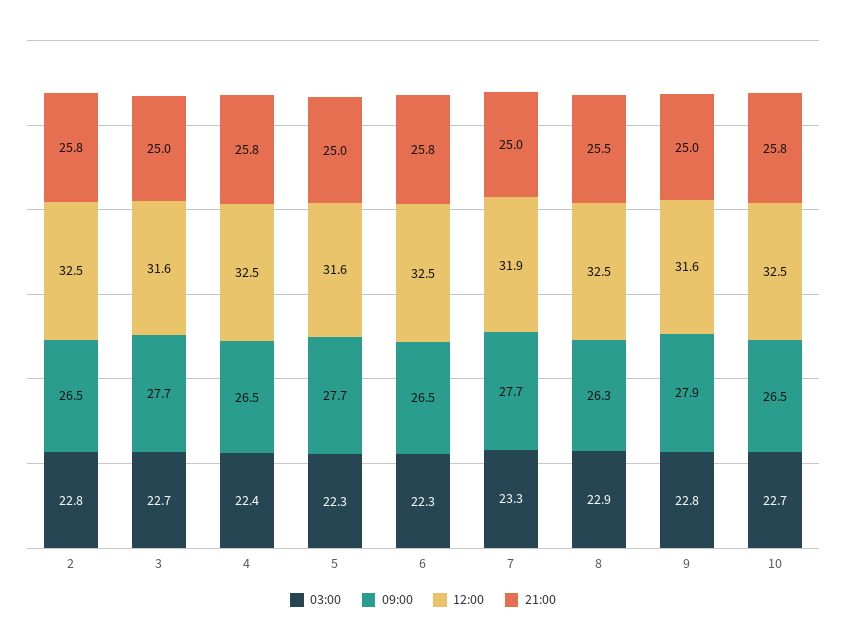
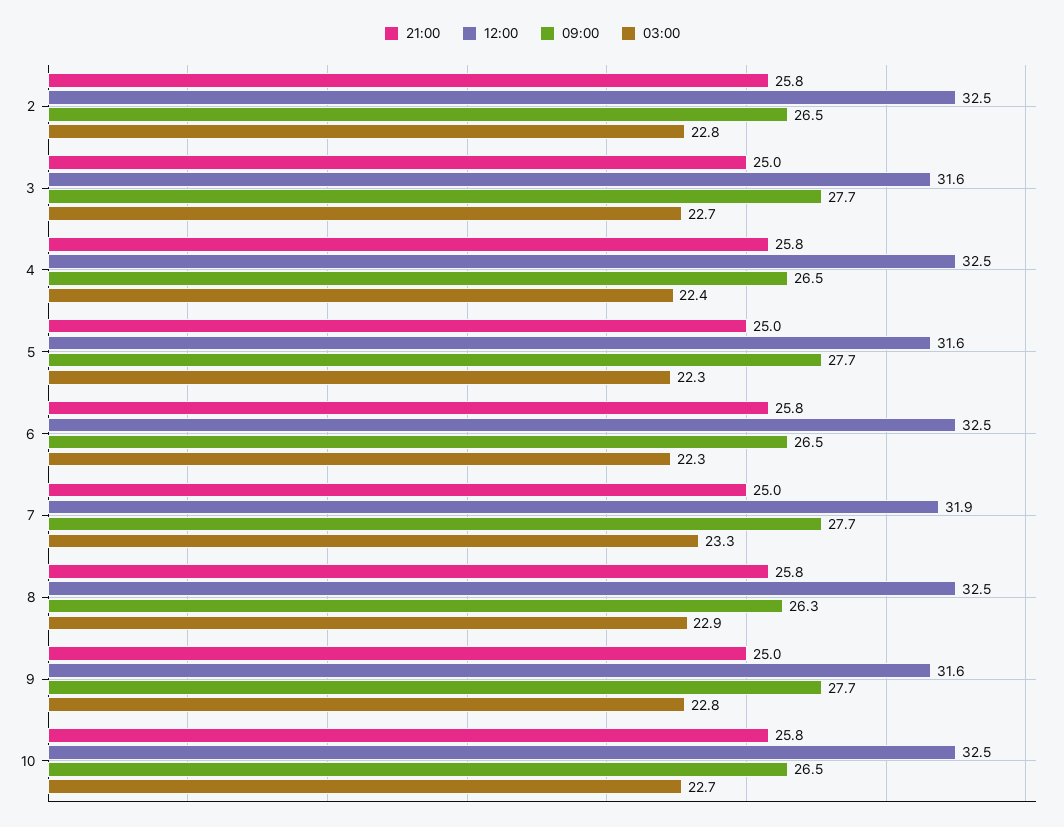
21:00, 8: 25.5 -> 25.8
09:00, 9: 27.9 -> 27.7

